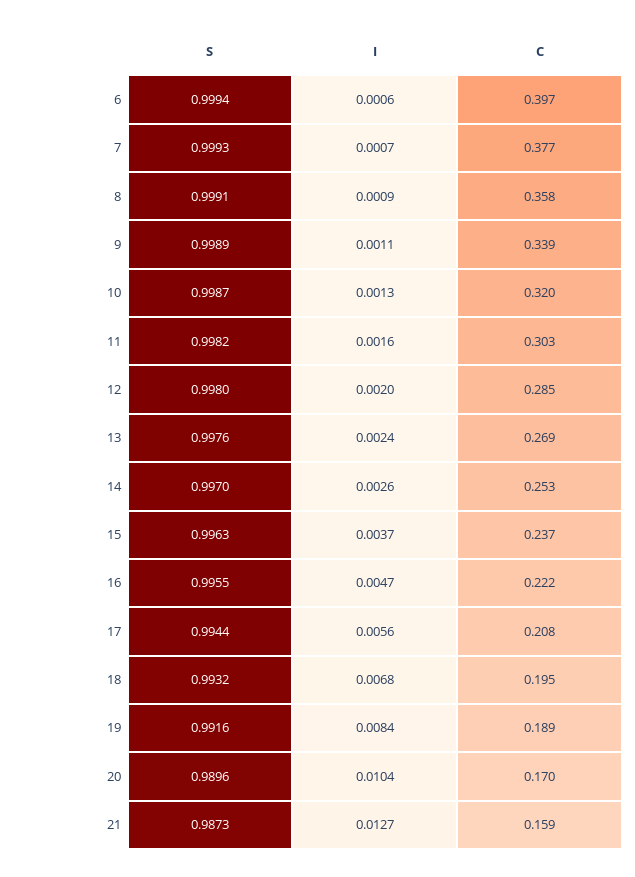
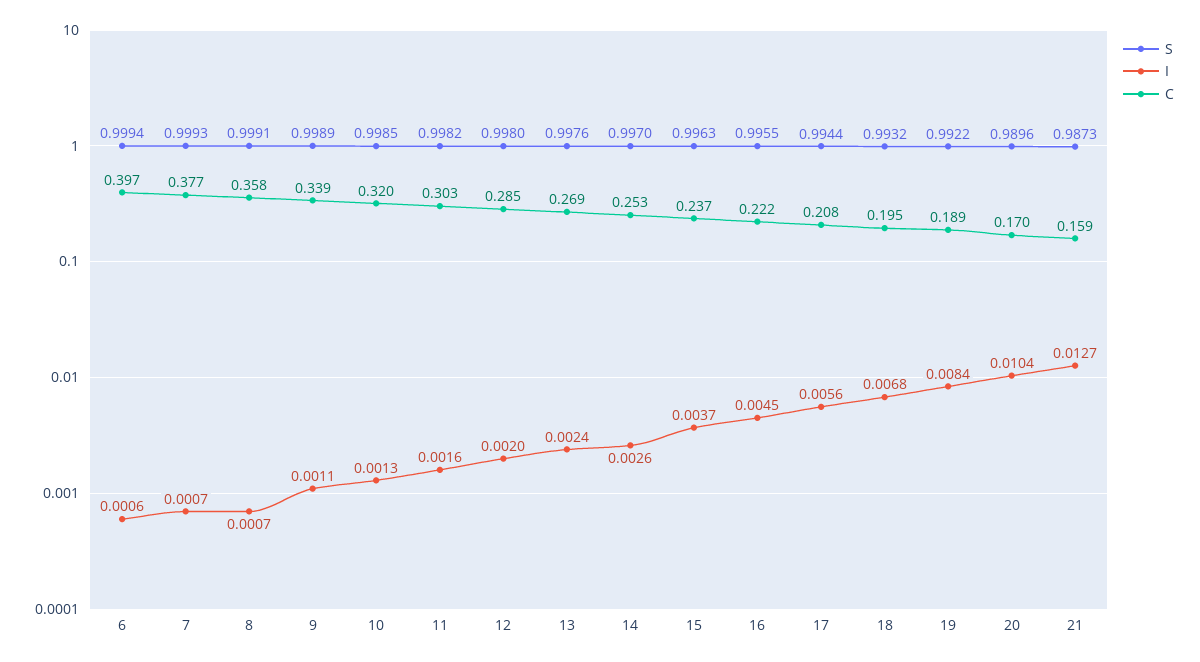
I, 8: 0.0009 -> 0.0007
S, 10: 0.9987 -> 0.9985
I, 16: 0.0047 -> 0.0045
S, 19: 0.9916 -> 0.9922

